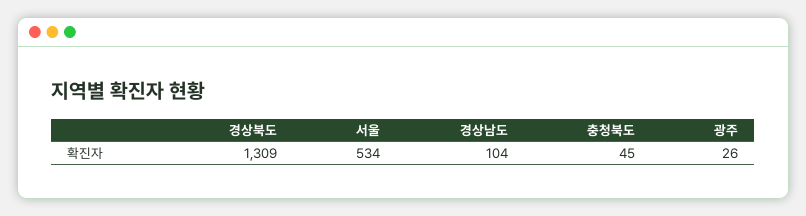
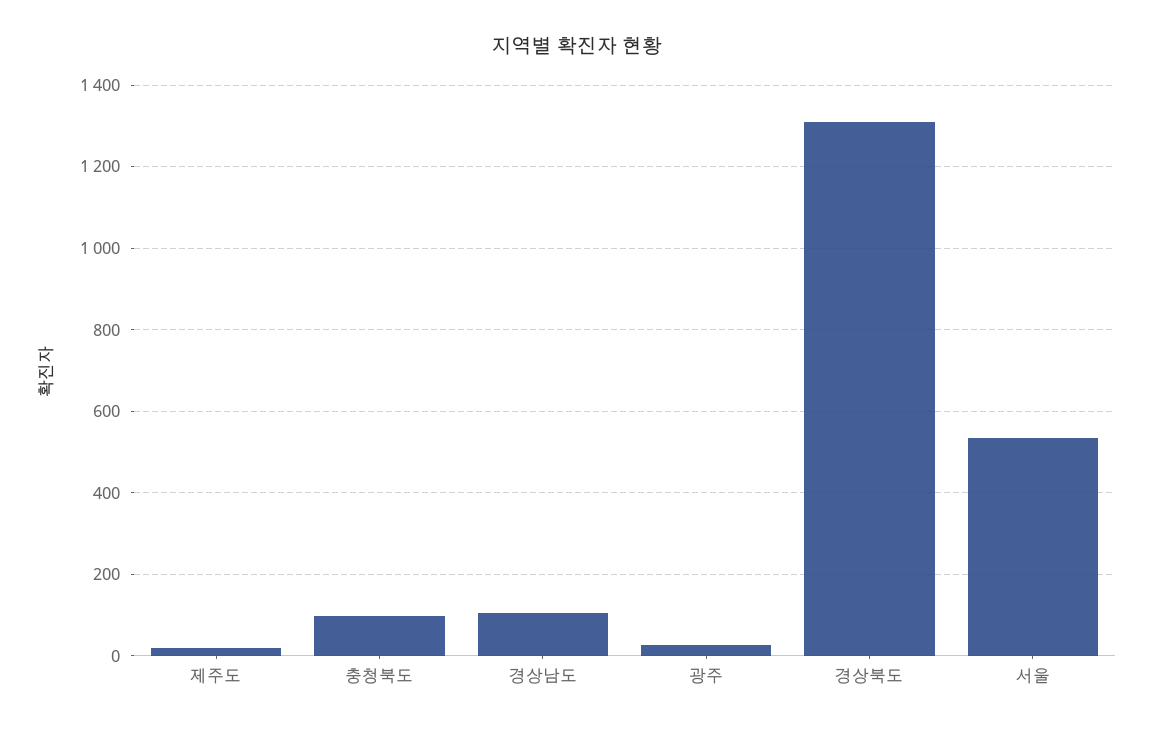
충청북도: 45 -> 100
제주도: none -> 20

